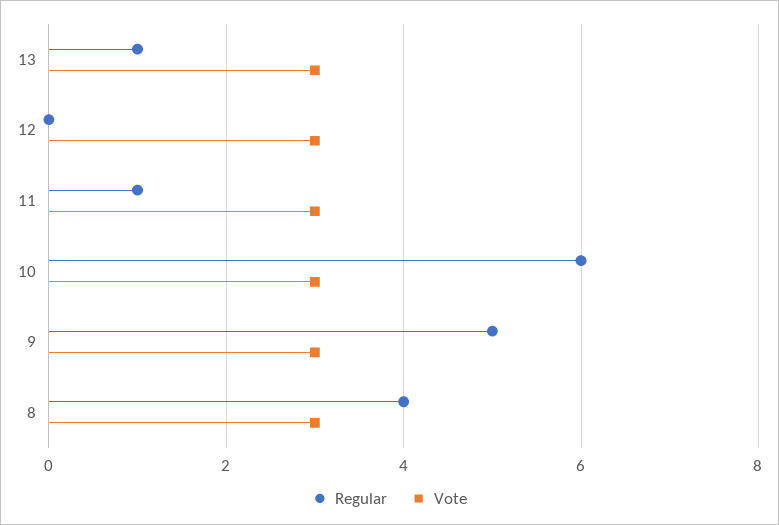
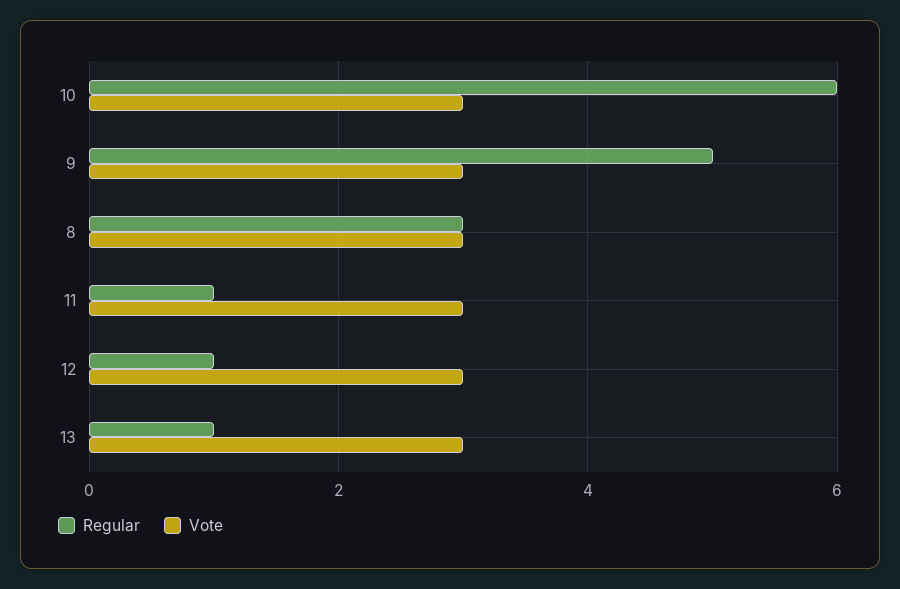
Regular, 12: 0 -> 1
Regular, 8: 4 -> 3

